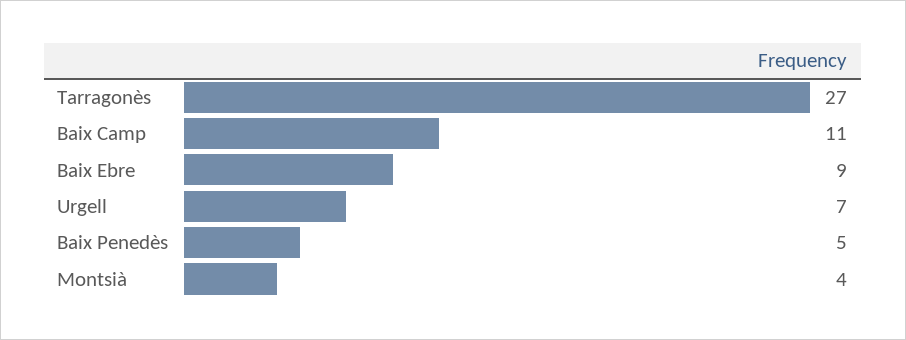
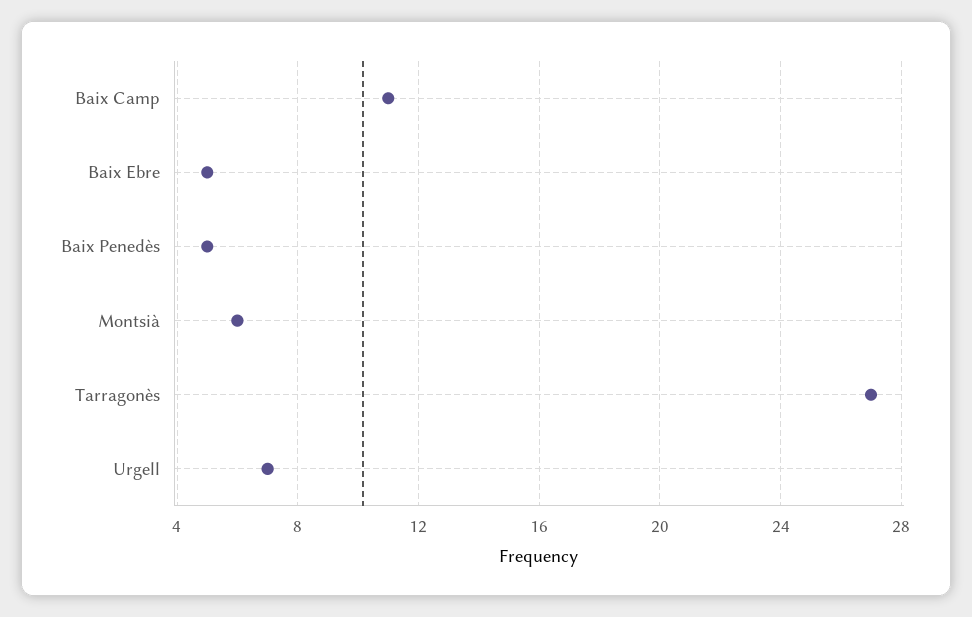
Baix Ebre: 9 -> 5
Montsià: 4 -> 6

